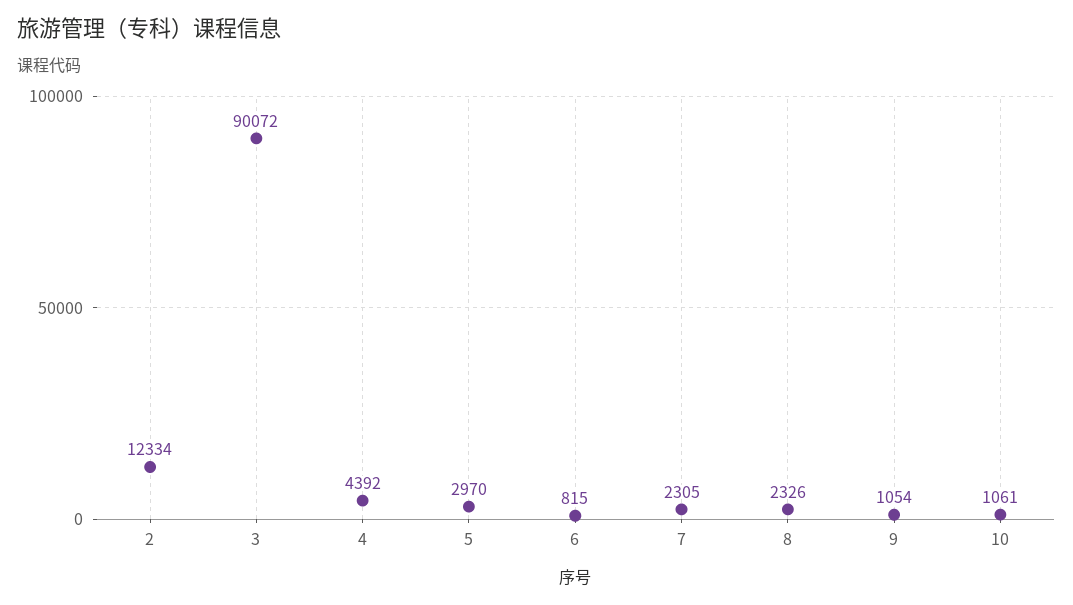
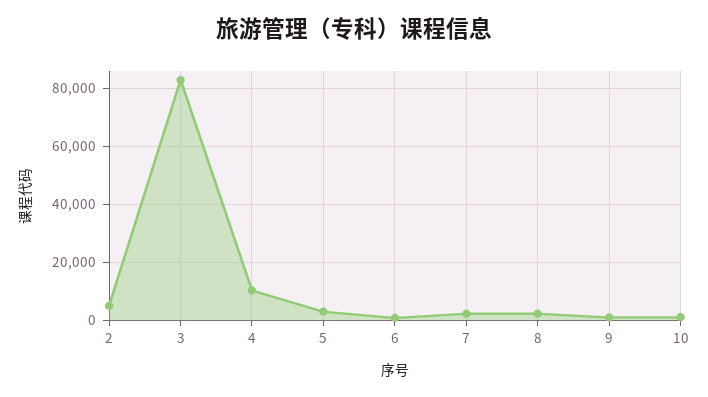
2: 12334 -> 5000
3: 90072 -> 82500
4: 4392 -> 10000

